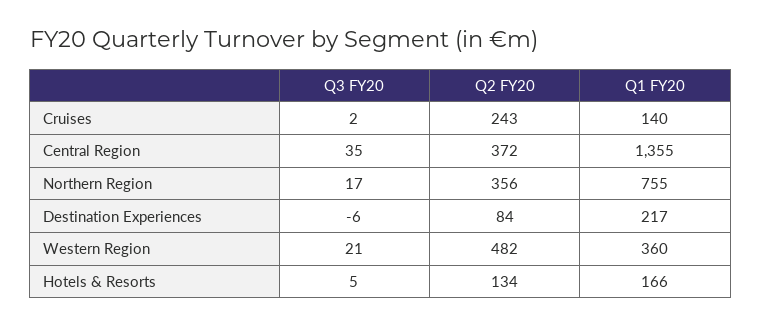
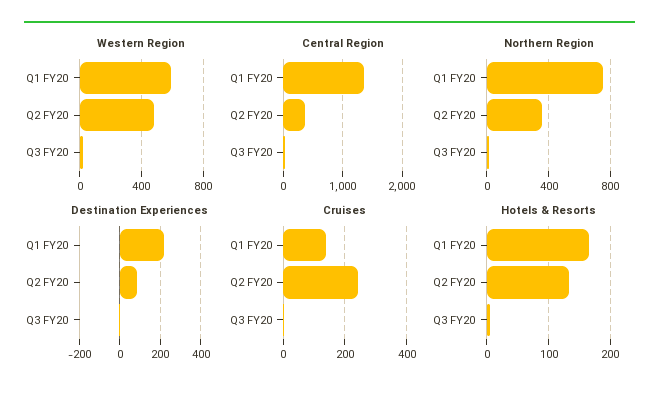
Western Region, Q1 FY20: 360 -> 600

